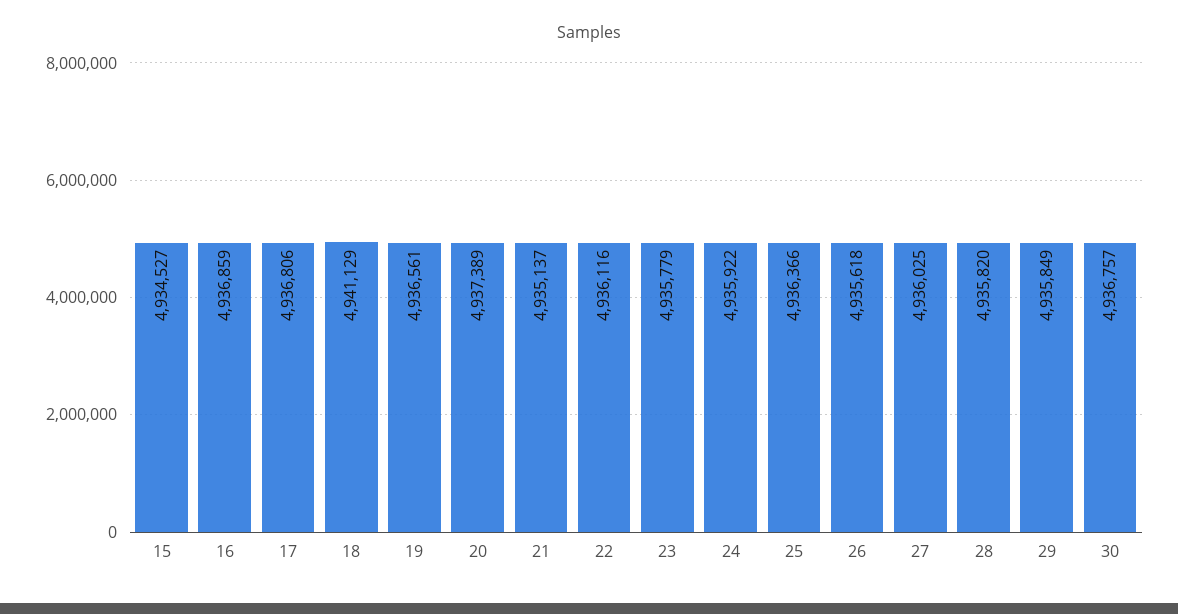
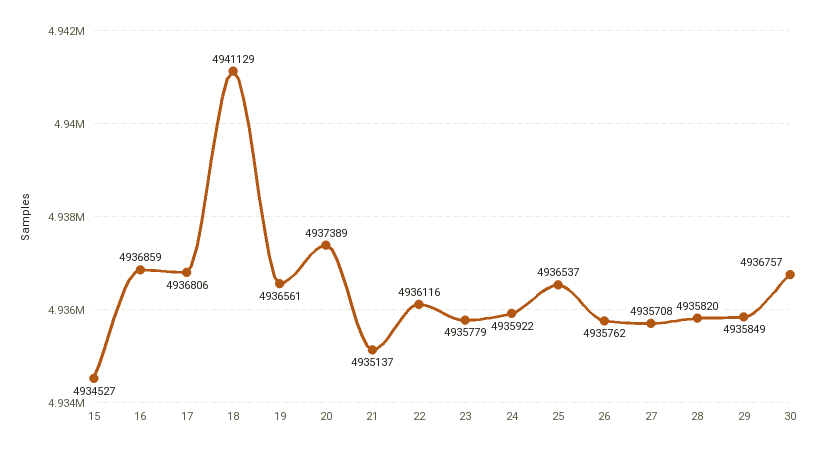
25: 4936366 -> 4936537
26: 4935618 -> 4935762
27: 4936025 -> 4935708

